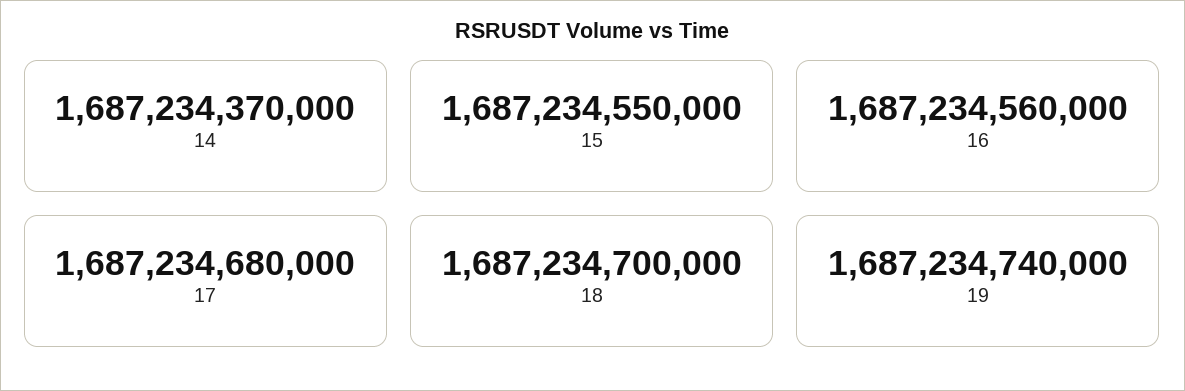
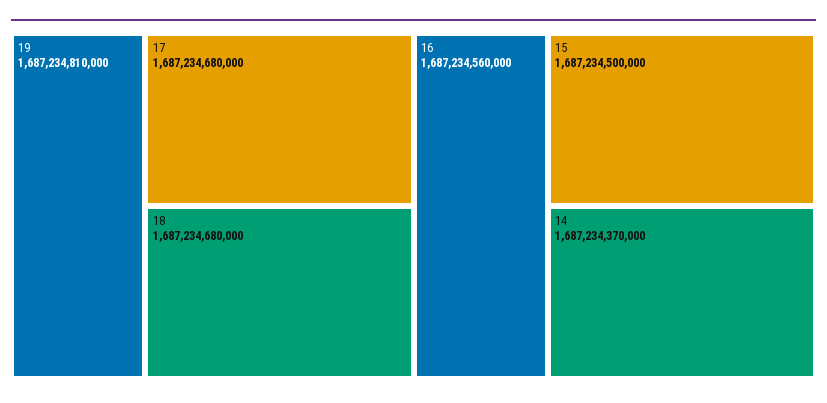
15: 1687234550000 -> 1687234500000
18: 1687234700000 -> 1687234680000
19: 1687234740000 -> 1687234810000

